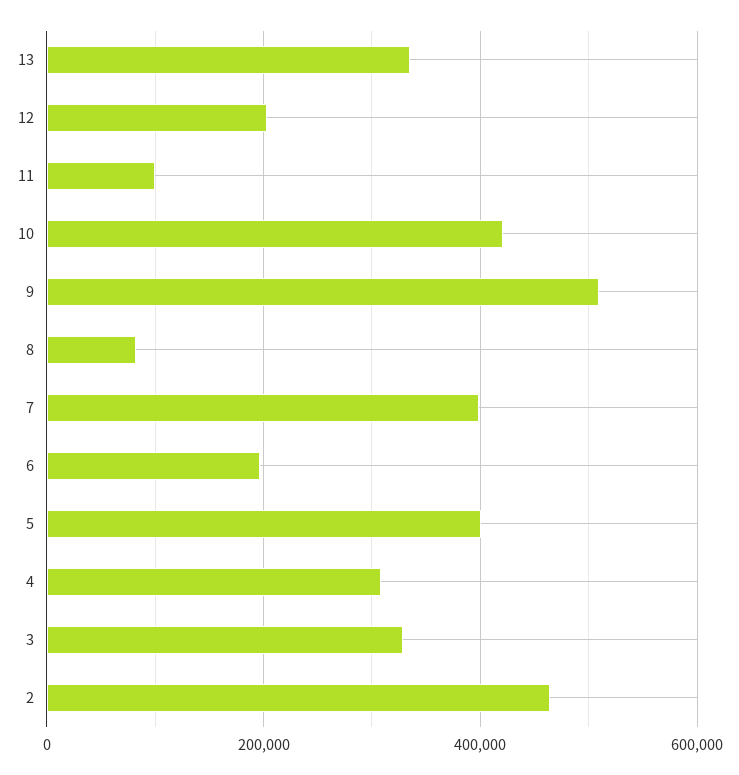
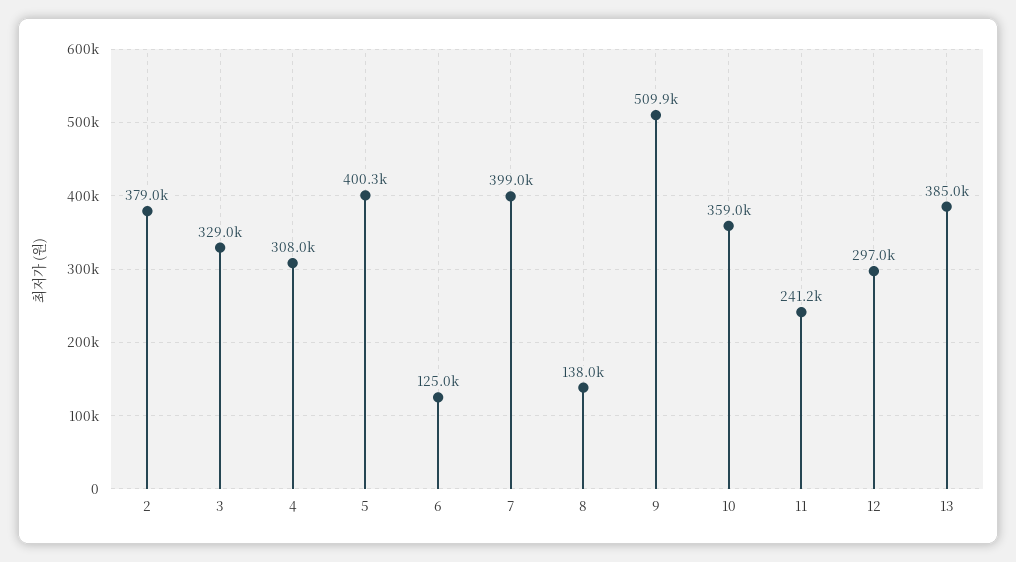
13: 340000 -> 385000
12: 200000 -> 297000
11: 100000 -> 241200
10: 420000 -> 359000
8: 80000 -> 138000
6: 200000 -> 125000
2: 460000 -> 379000

